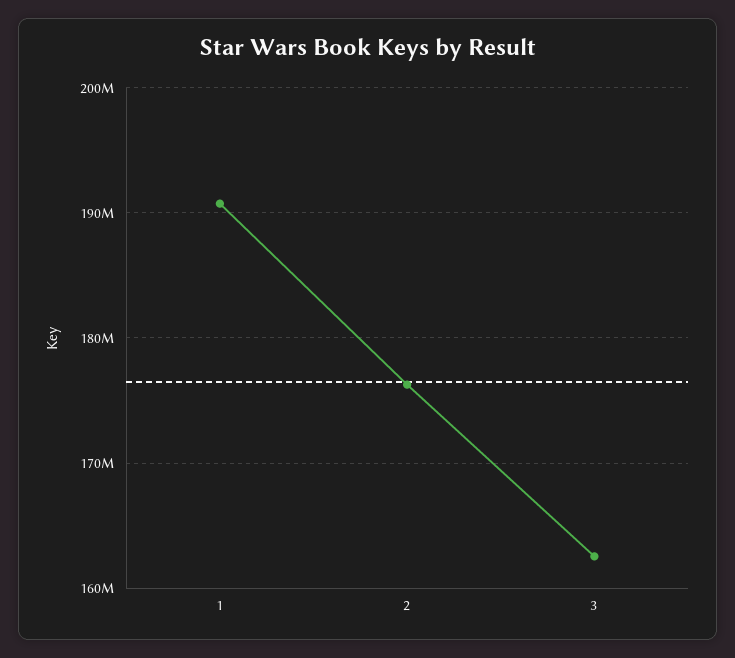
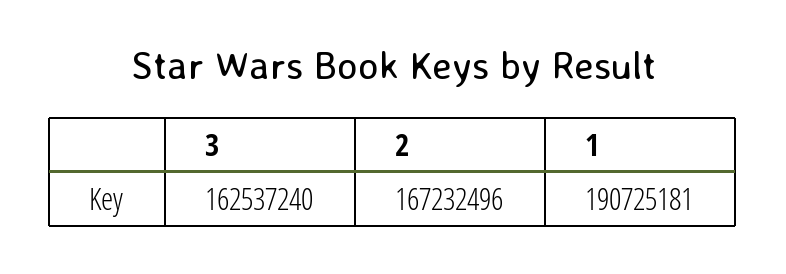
2: 176000000 -> 167232496

